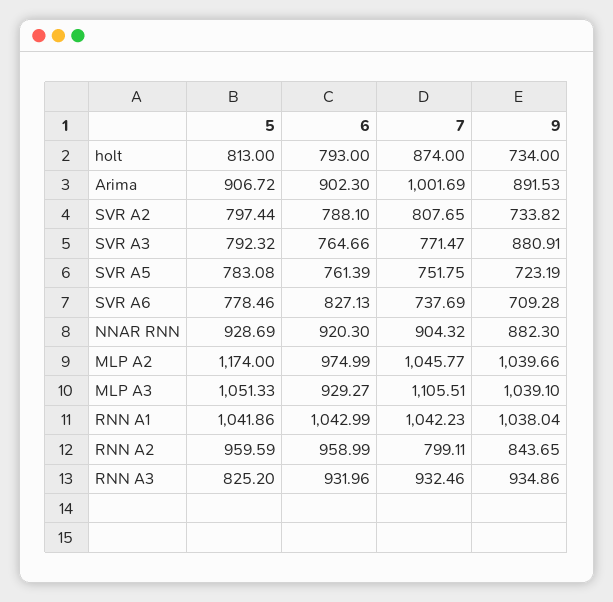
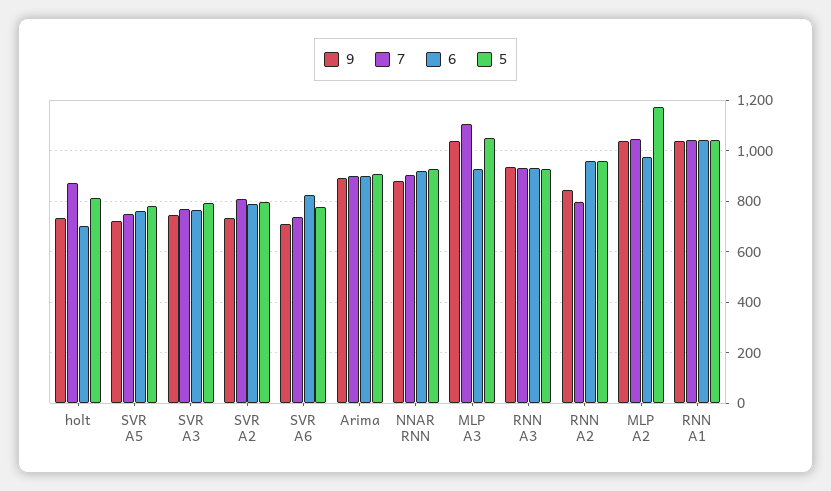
6, holt: 793 -> 700
7, Arima: 1001.69 -> 900
9, SVR A3: 880.91 -> 750
5, RNN A3: 825.2 -> 925

